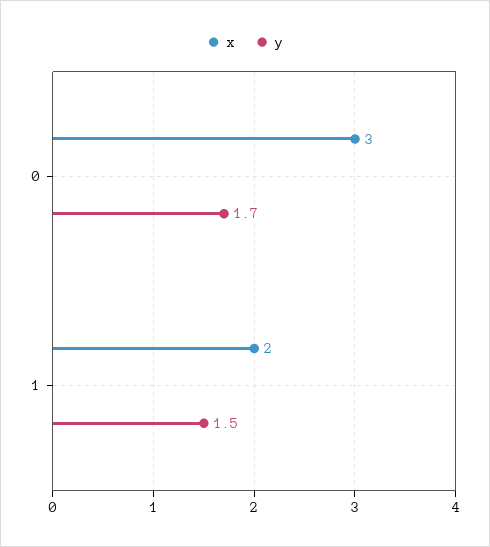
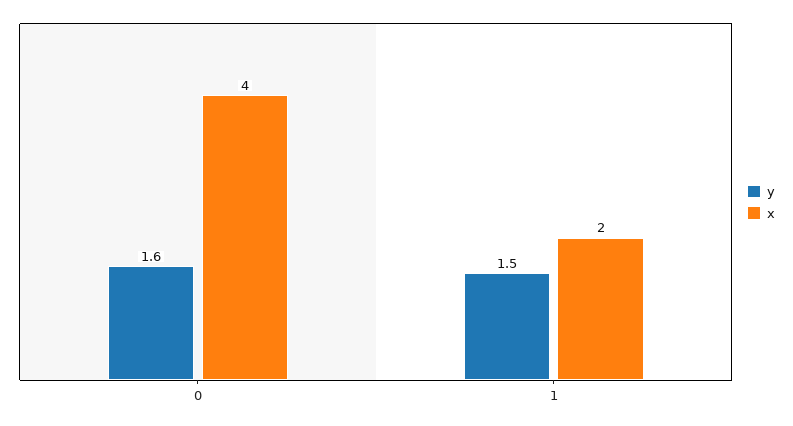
x, 0: 3 -> 4
y, 0: 1.7 -> 1.6

